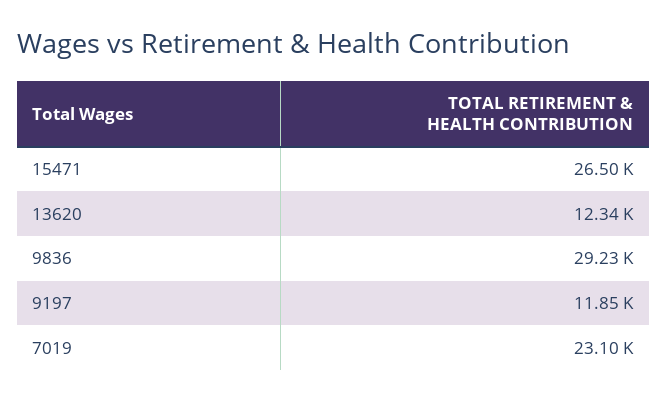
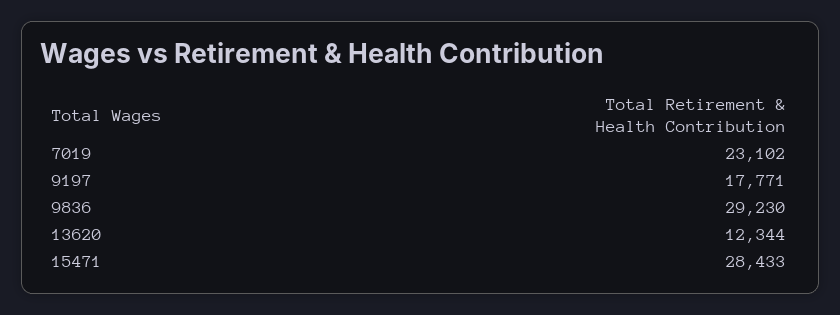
15471: 26500 -> 28433
9197: 11850 -> 17771

